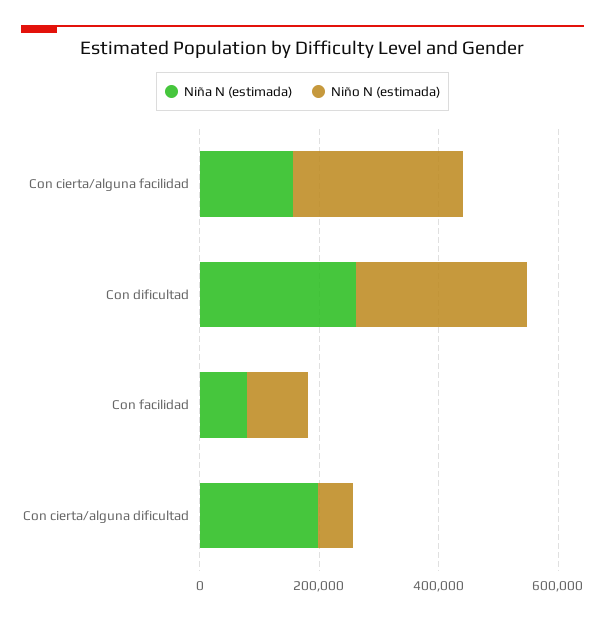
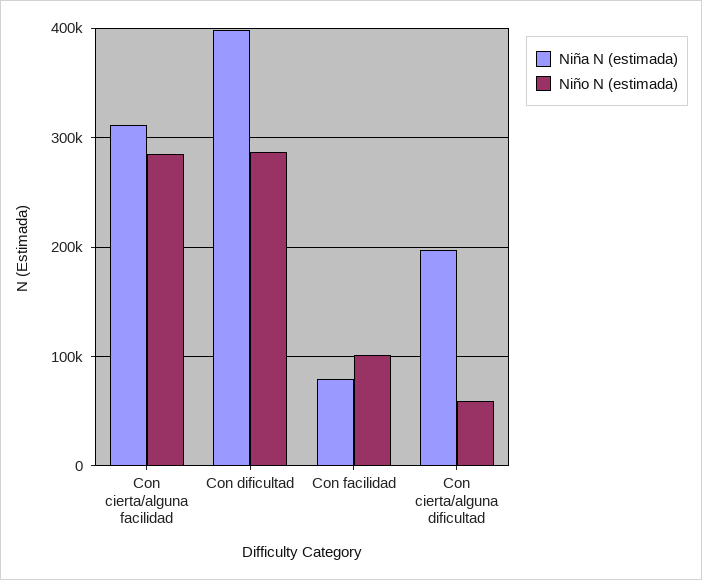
Niña N (estimada), Con cierta/alguna facilidad: 150000 -> 310000
Niña N (estimada), Con dificultad: 250000 -> 400000

